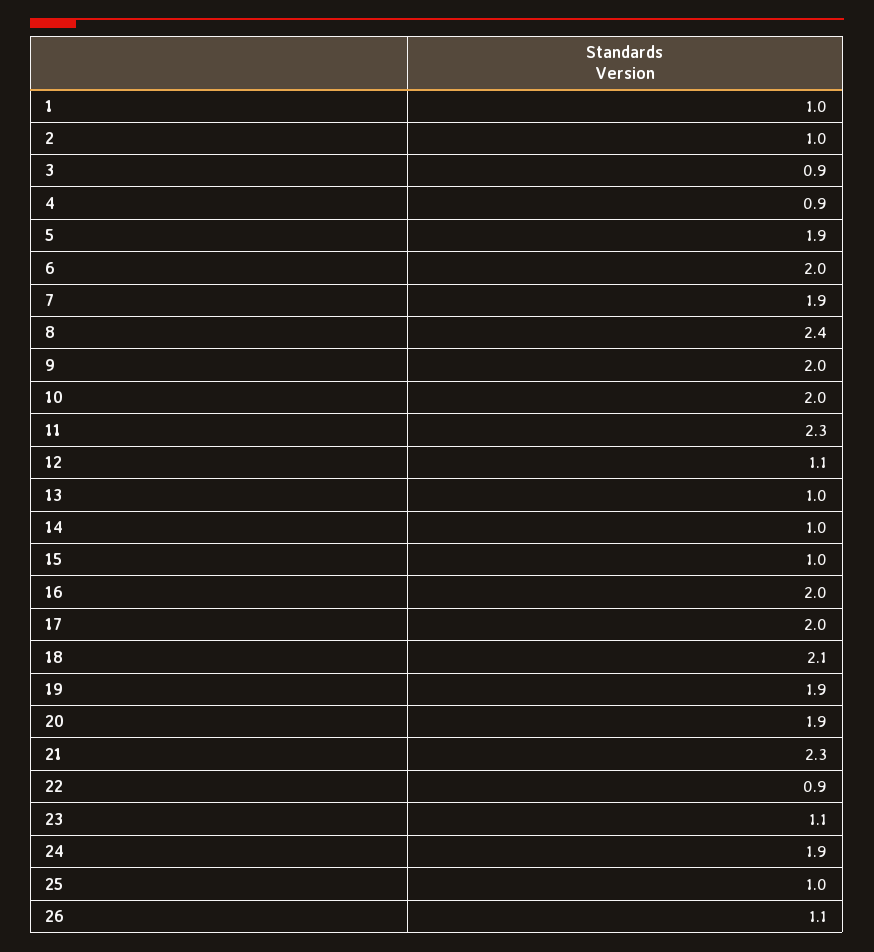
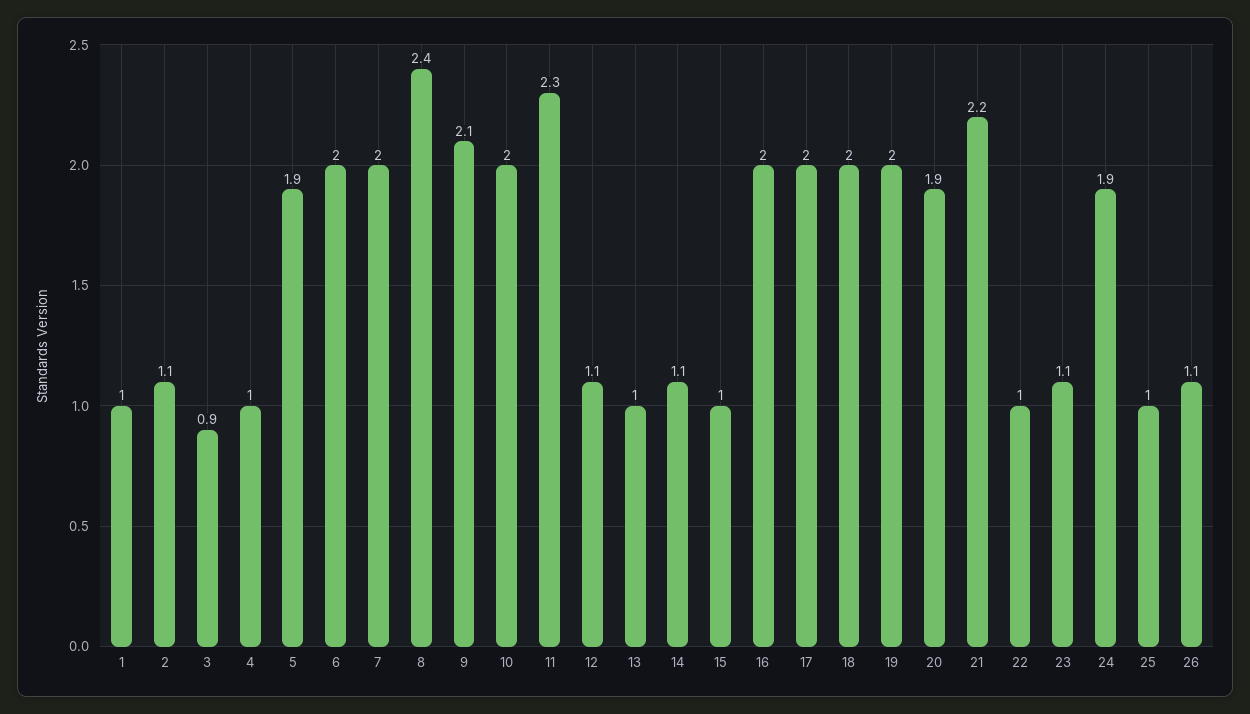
2: 1 -> 1.1
4: 0.9 -> 1
7: 1.9 -> 2
9: 2 -> 2.1
14: 1 -> 1.1
18: 2.1 -> 2
19: 1.9 -> 2
21: 2.3 -> 2.2
22: 0.9 -> 1

